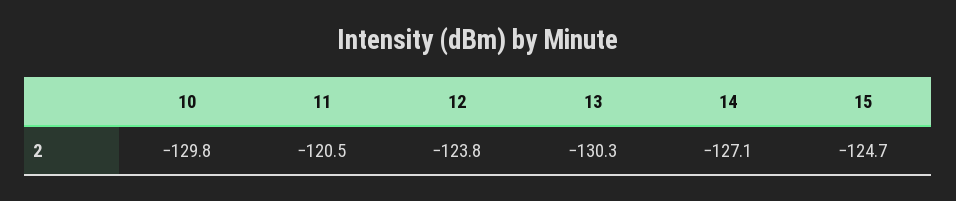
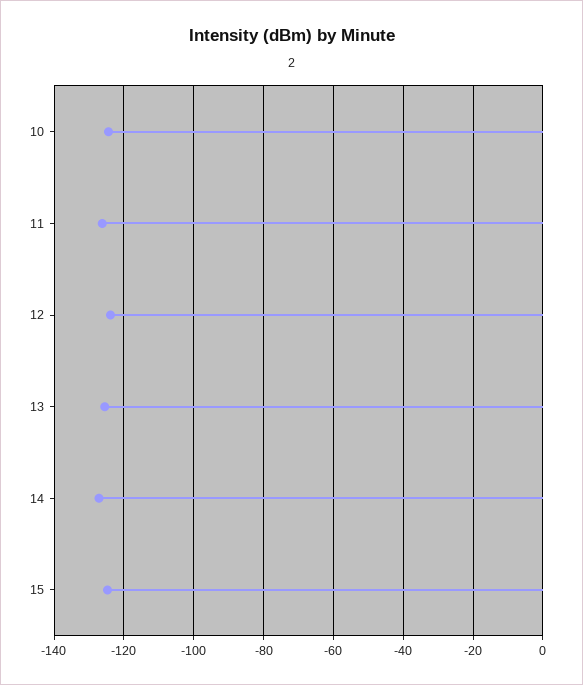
10: -129.8 -> -124
11: -120.5 -> -126
13: -130.3 -> -126

